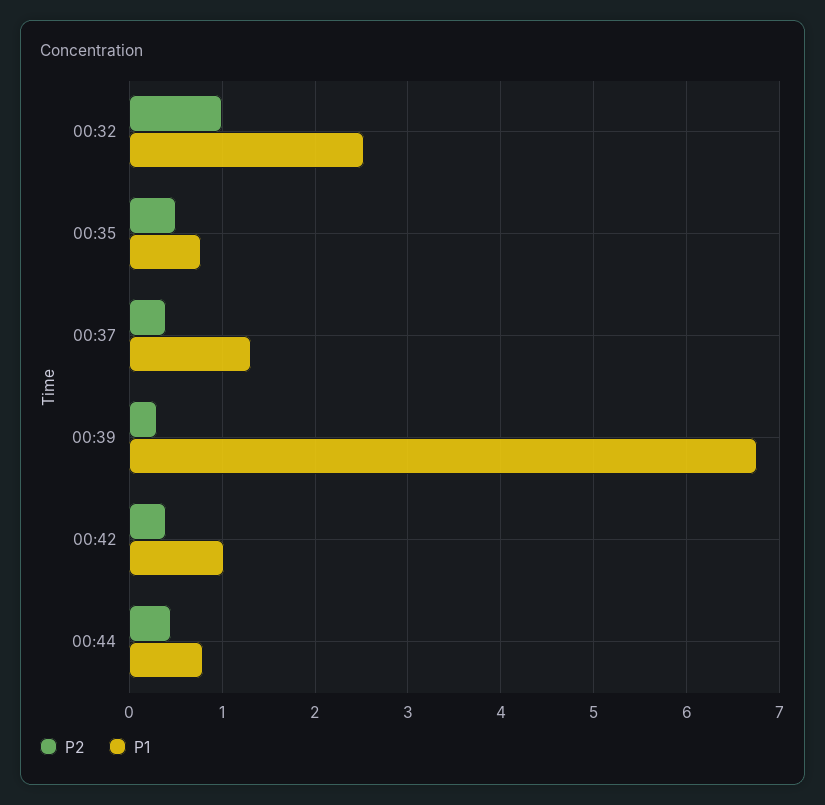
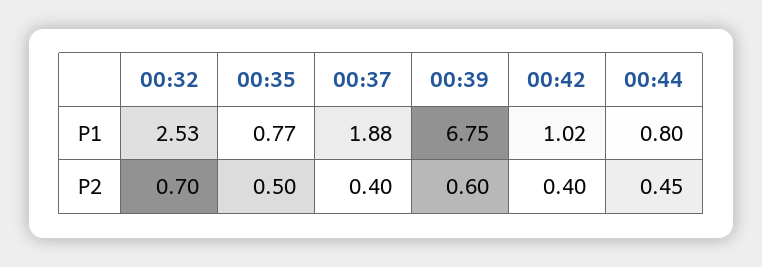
P2, 00:32: 1 -> 0.7
P1, 00:37: 1.3 -> 1.88
P2, 00:39: 0.3 -> 0.6

